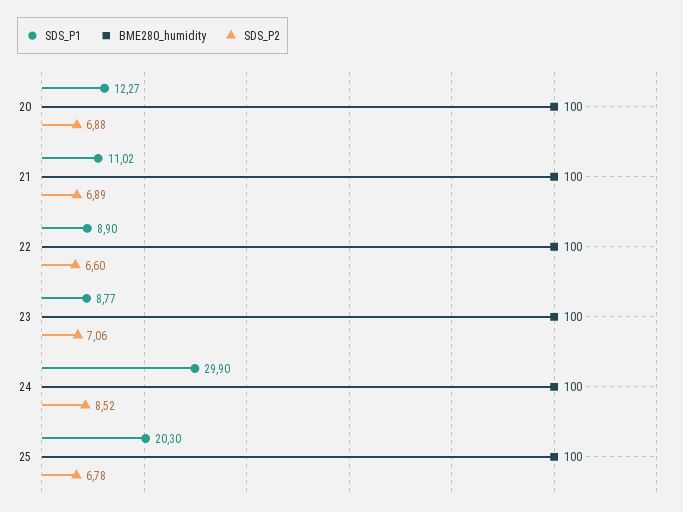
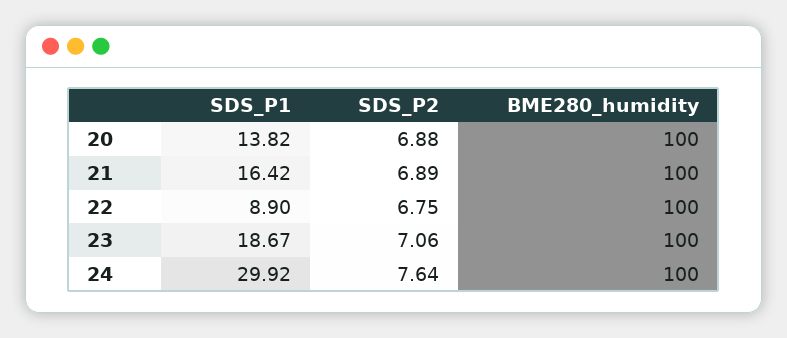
SDS_P1, 20: 12.27 -> 13.82
SDS_P1, 21: 11.02 -> 16.42
SDS_P2, 22: 6.6 -> 6.75
SDS_P1, 23: 8.77 -> 18.67
SDS_P1, 24: 29.9 -> 29.92
SDS_P2, 24: 8.52 -> 7.64
SDS_P1, 25: 20.3 -> none
BME280_humidity, 25: 100 -> none
SDS_P2, 25: 6.78 -> none

